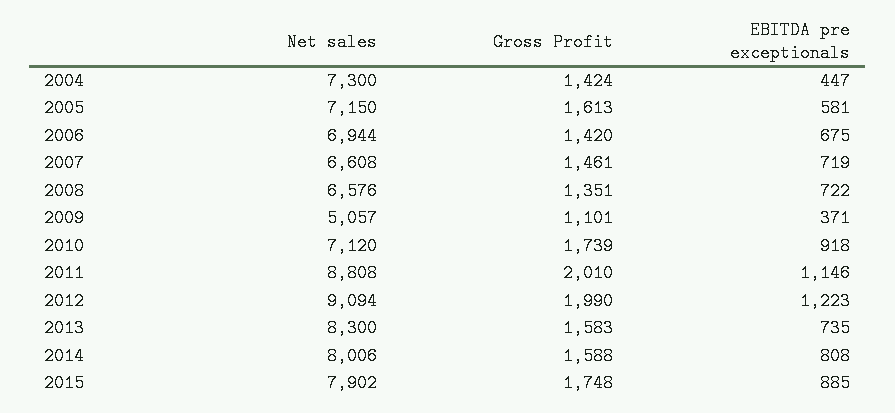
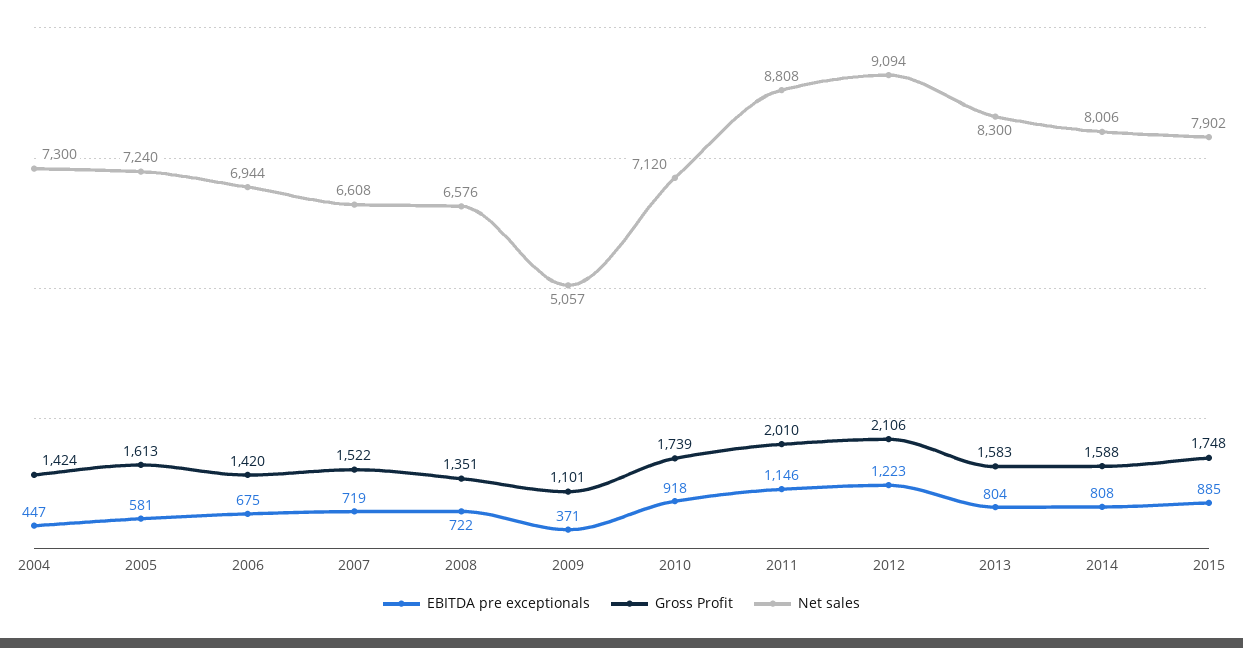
Net sales, 2005: 7150 -> 7240
Gross Profit, 2007: 1461 -> 1522
Gross Profit, 2012: 1990 -> 2106
EBITDA pre exceptionals, 2013: 735 -> 804

